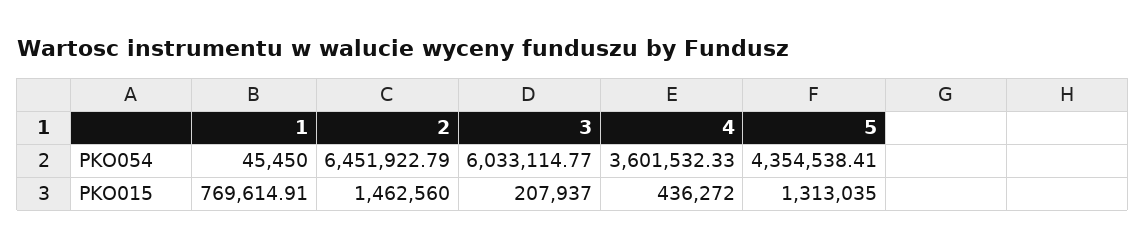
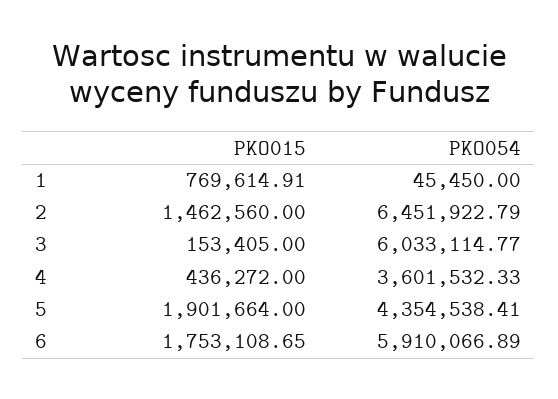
3, PKO015: 207937 -> 153405
5, PKO015: 1313035 -> 1901664
6, PKO015: none -> 1753108.65
6, PKO054: none -> 5910066.89

